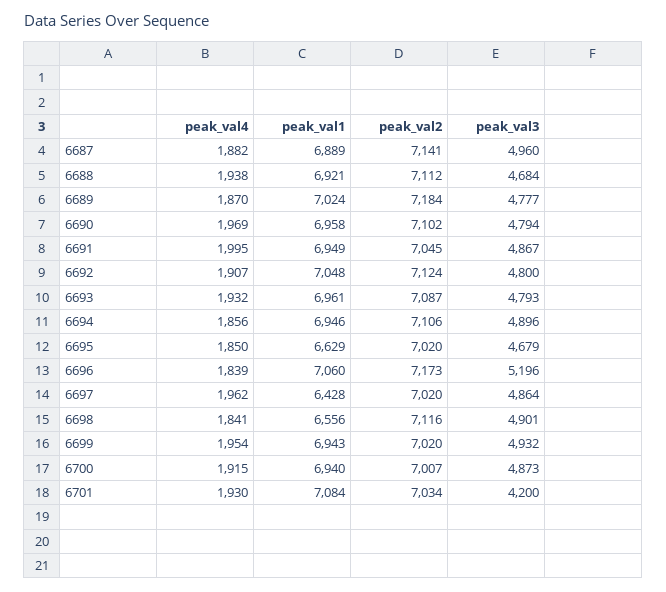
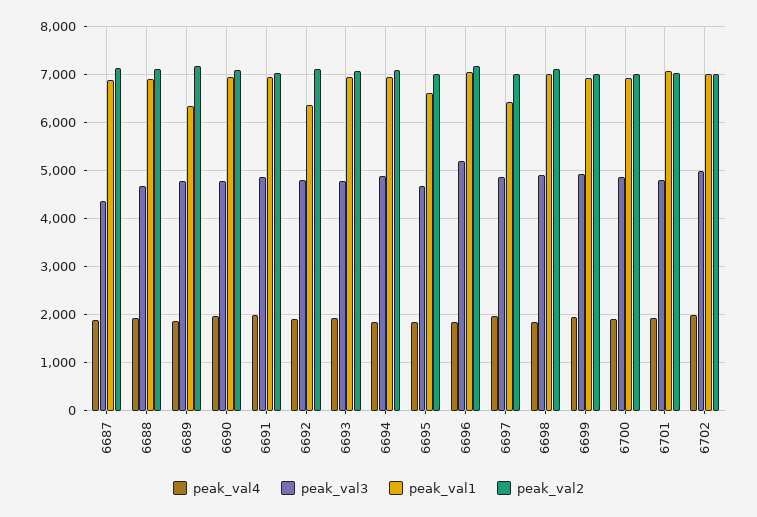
peak_val3, 6687: 4960 -> 4400
peak_val1, 6689: 7024 -> 6400
peak_val1, 6692: 7048 -> 6400
peak_val1, 6698: 6556 -> 7000
peak_val3, 6701: 4200 -> 4800
peak_val4, 6702: none -> 2000
peak_val3, 6702: none -> 5000
peak_val1, 6702: none -> 7000
peak_val2, 6702: none -> 7000

